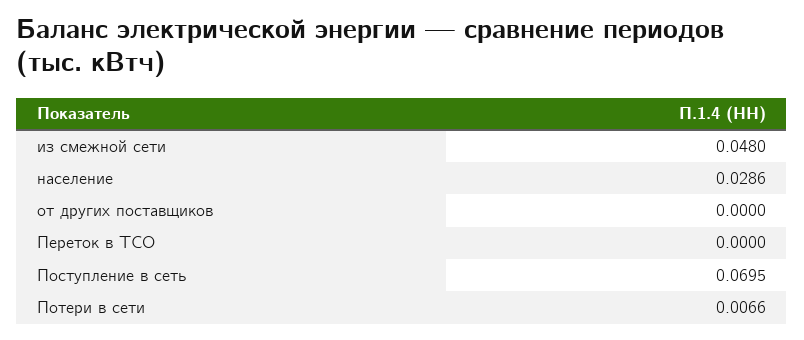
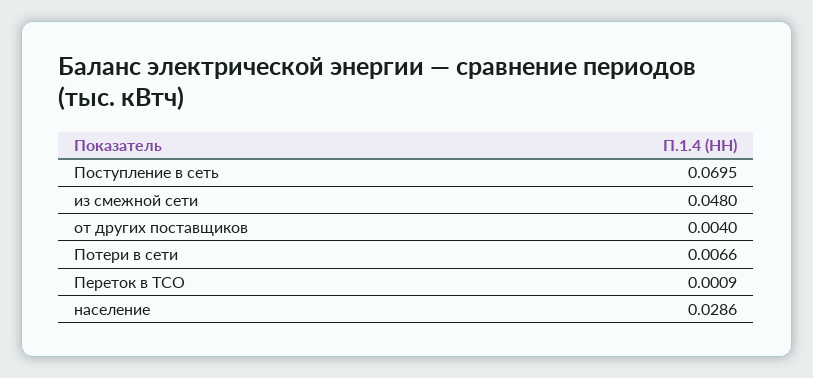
от других поставщиков: 0 -> 0.004
Переток в ТСО: 0 -> 0.0009

